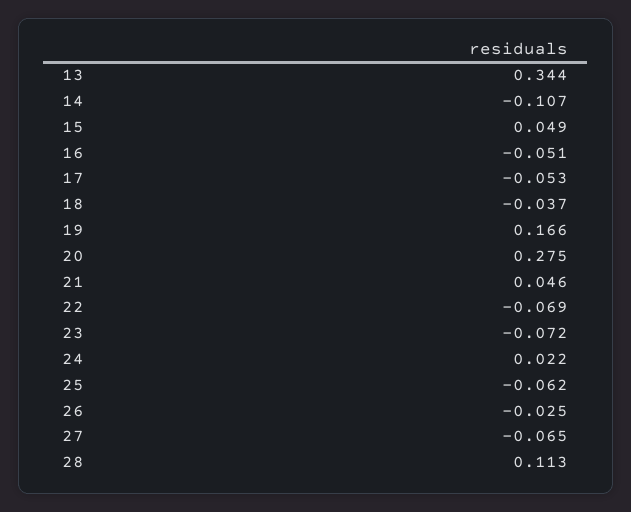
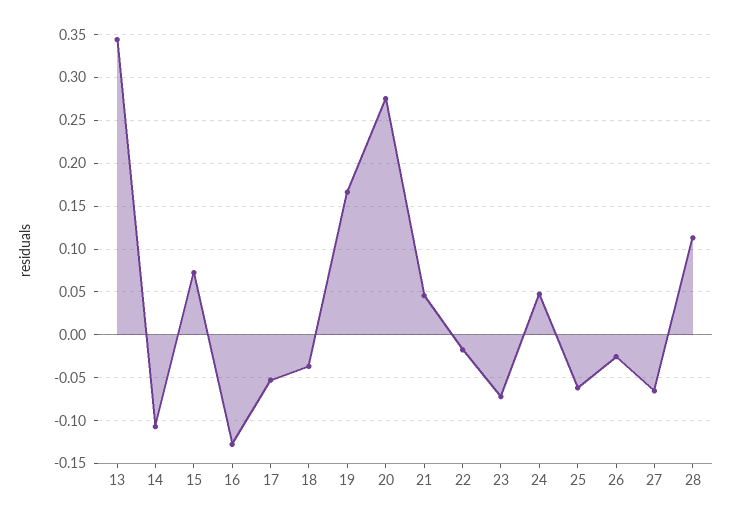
15: 0.049 -> 0.07
16: -0.051 -> -0.13
22: -0.069 -> -0.02
24: 0.022 -> 0.05

